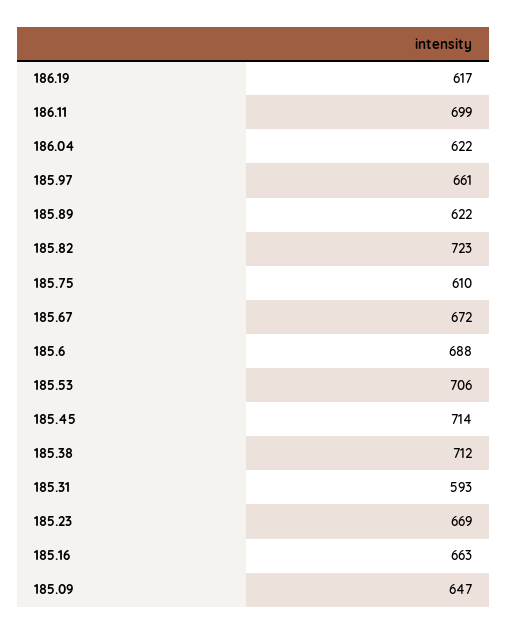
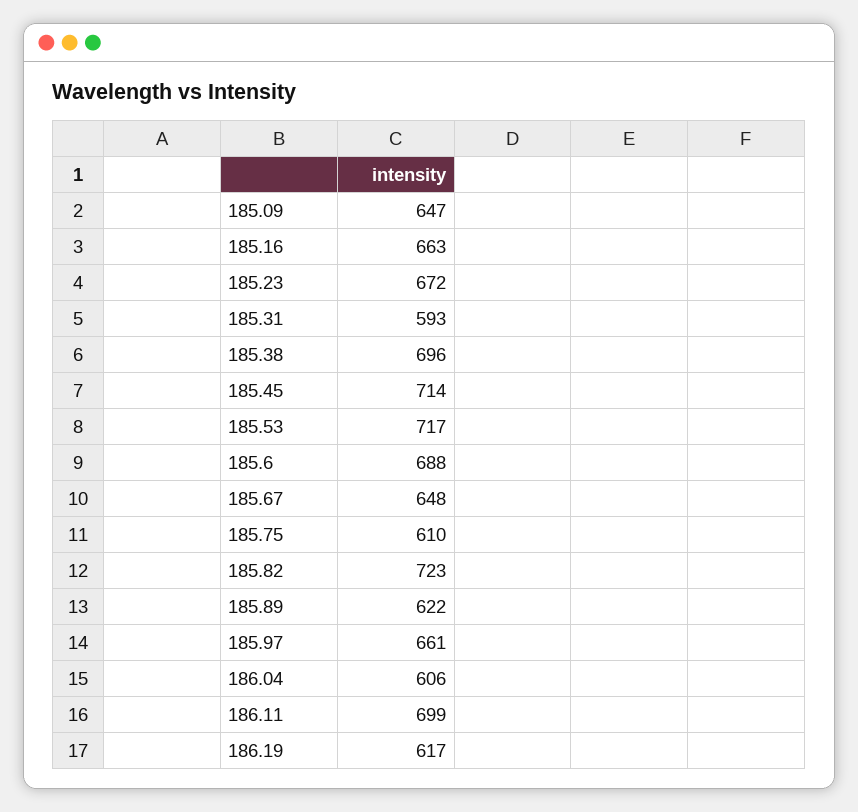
186.04: 622 -> 606
185.67: 672 -> 648
185.53: 706 -> 717
185.38: 712 -> 696
185.23: 669 -> 672

